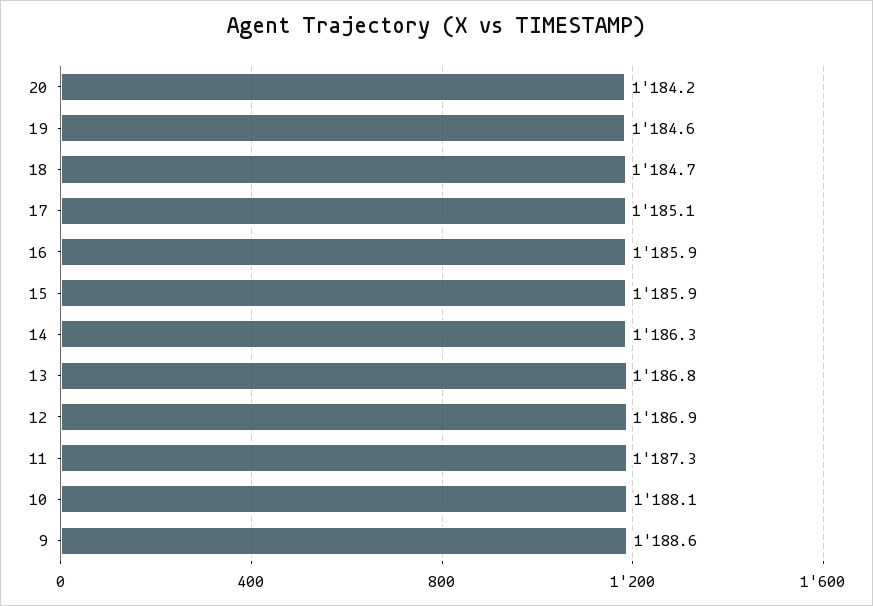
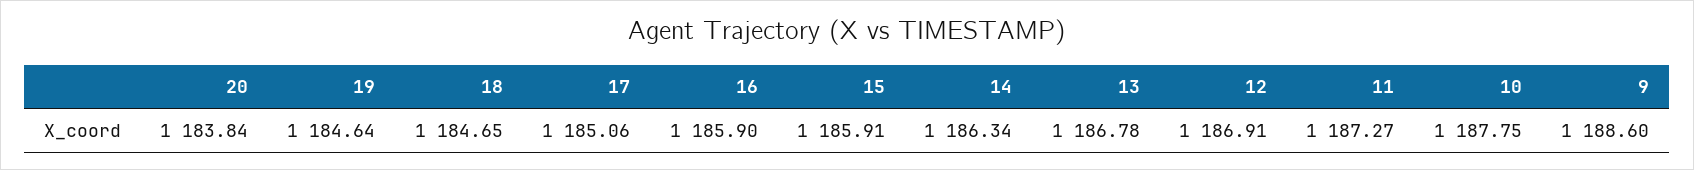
20: 1184.2 -> 1183.84
10: 1188.1 -> 1187.75

